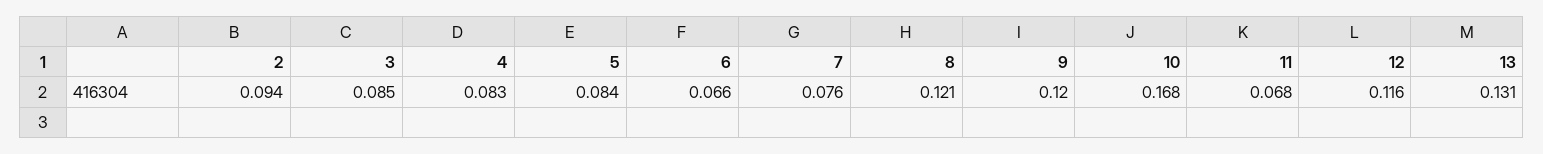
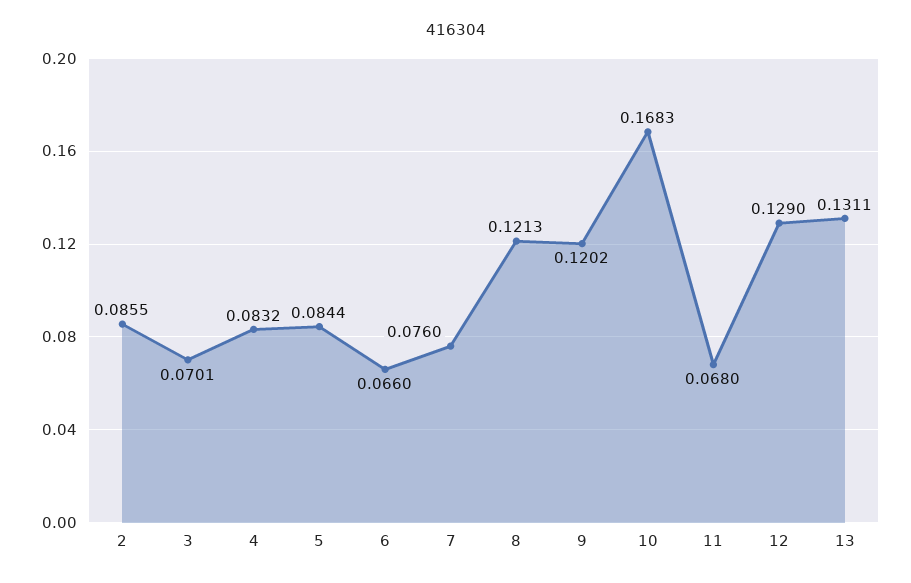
2: 0.094 -> 0.0855
3: 0.085 -> 0.0701
12: 0.116 -> 0.129

